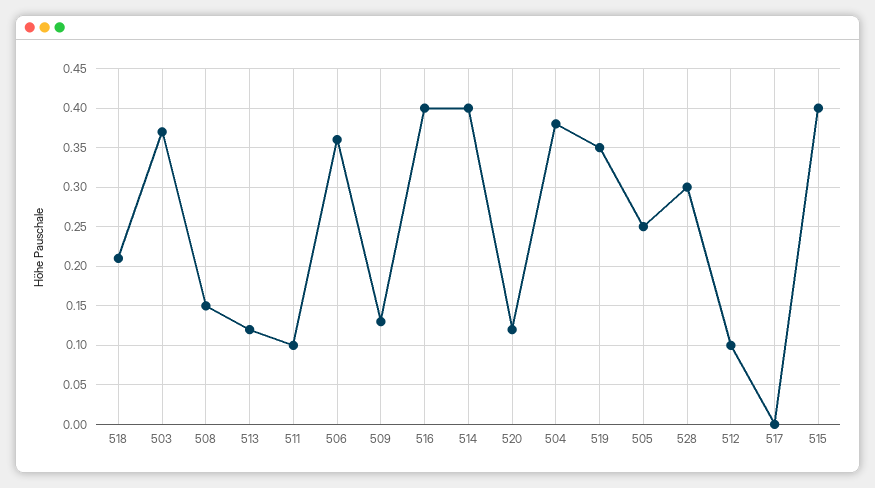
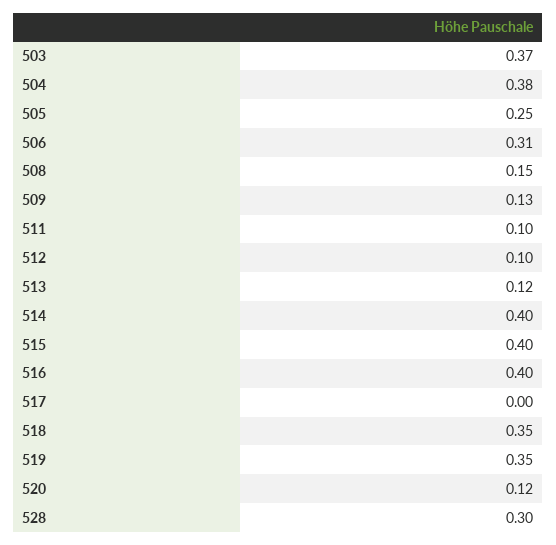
518: 0.21 -> 0.35
506: 0.36 -> 0.31

